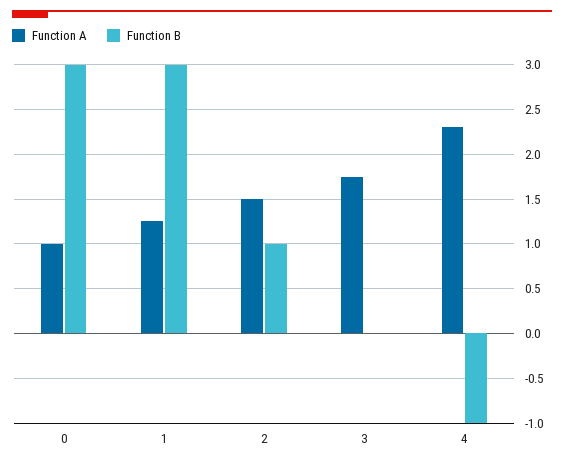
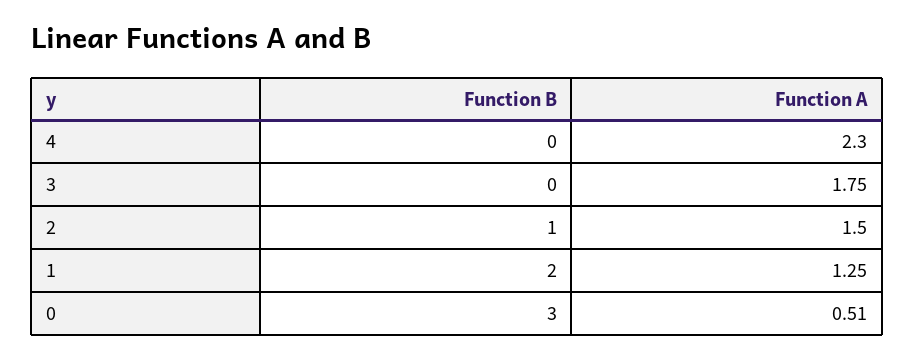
Function A, 0: 1 -> 0.51
Function B, 1: 3 -> 2
Function B, 4: -1 -> 0

